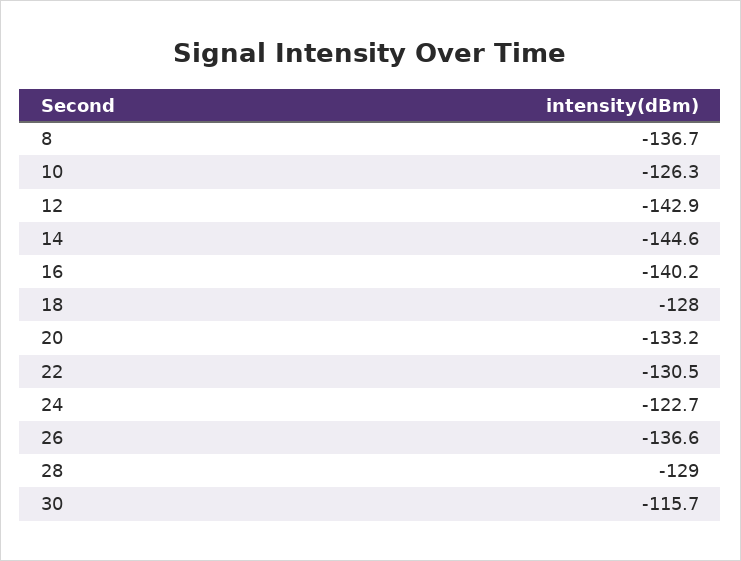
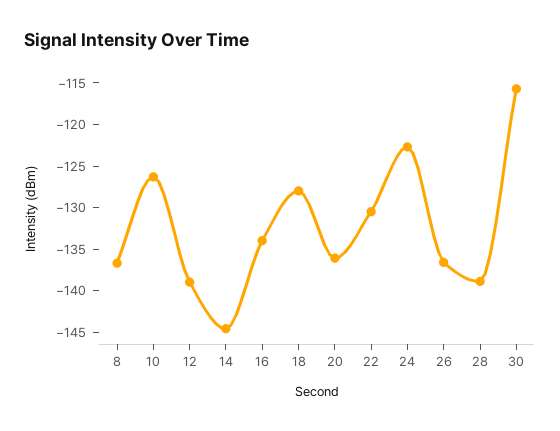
12: -142.9 -> -139
16: -140.2 -> -134
20: -133.2 -> -136
28: -129 -> -139

